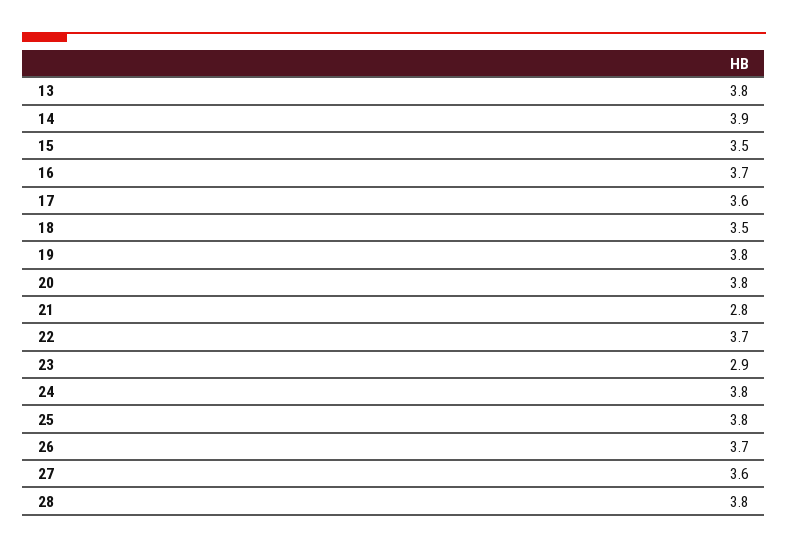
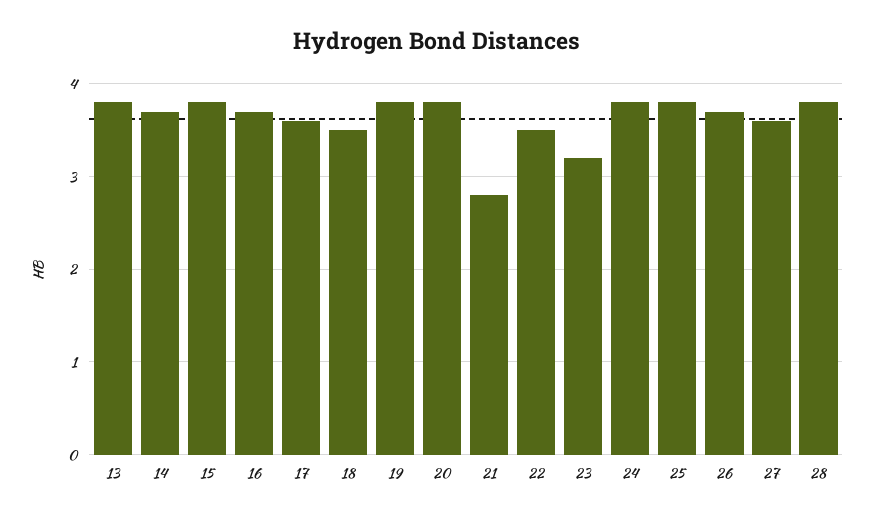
14: 3.9 -> 3.7
15: 3.5 -> 3.8
22: 3.7 -> 3.5
23: 2.9 -> 3.2

